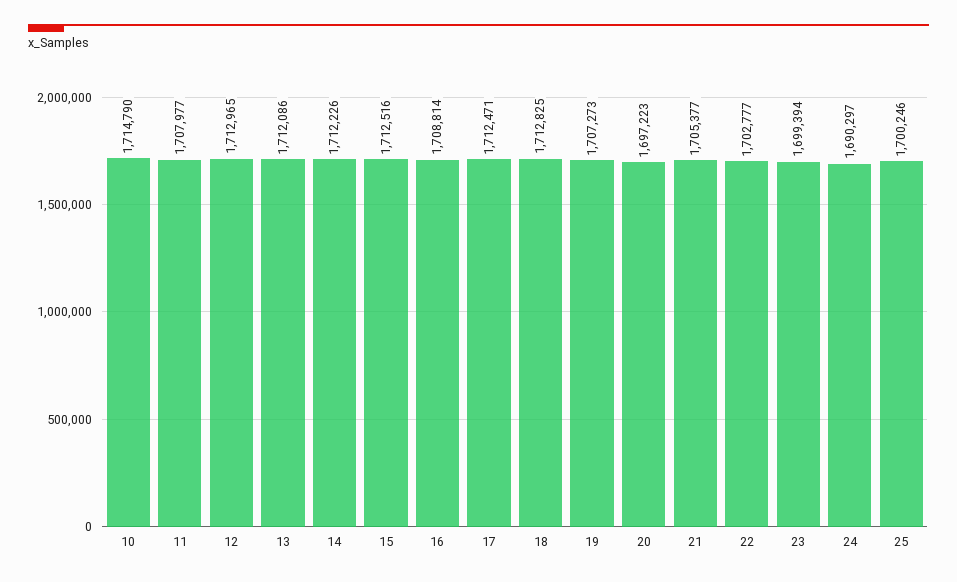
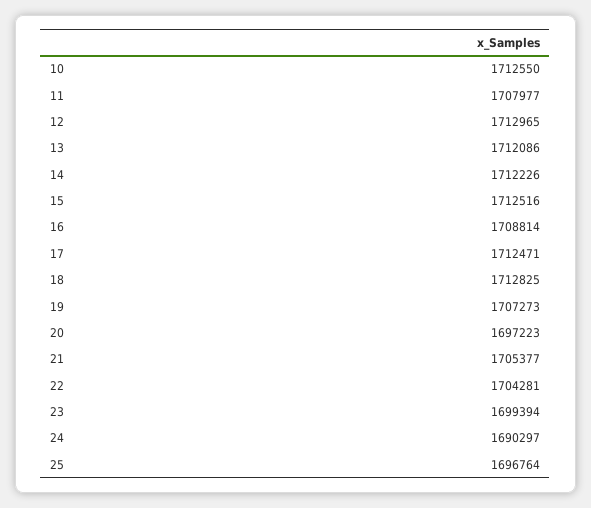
10: 1714790 -> 1712550
22: 1702777 -> 1704281
25: 1700246 -> 1696764

